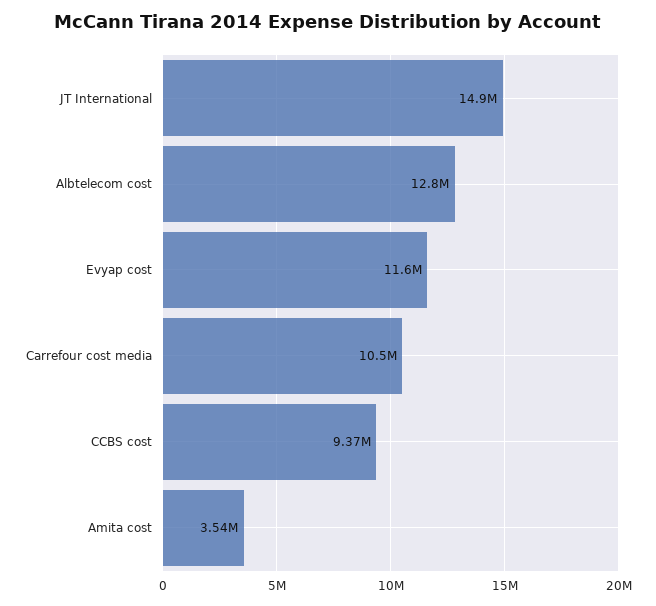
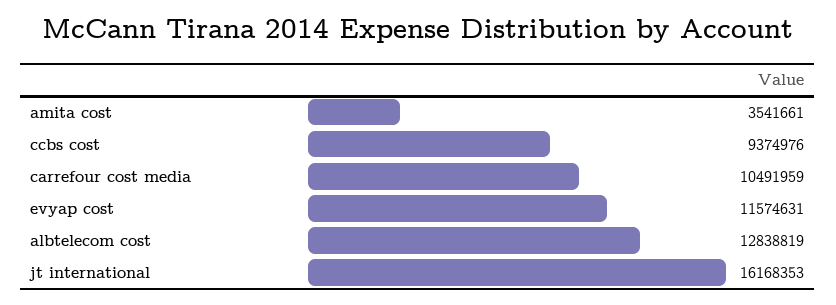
JT International: 14900000 -> 16168353

